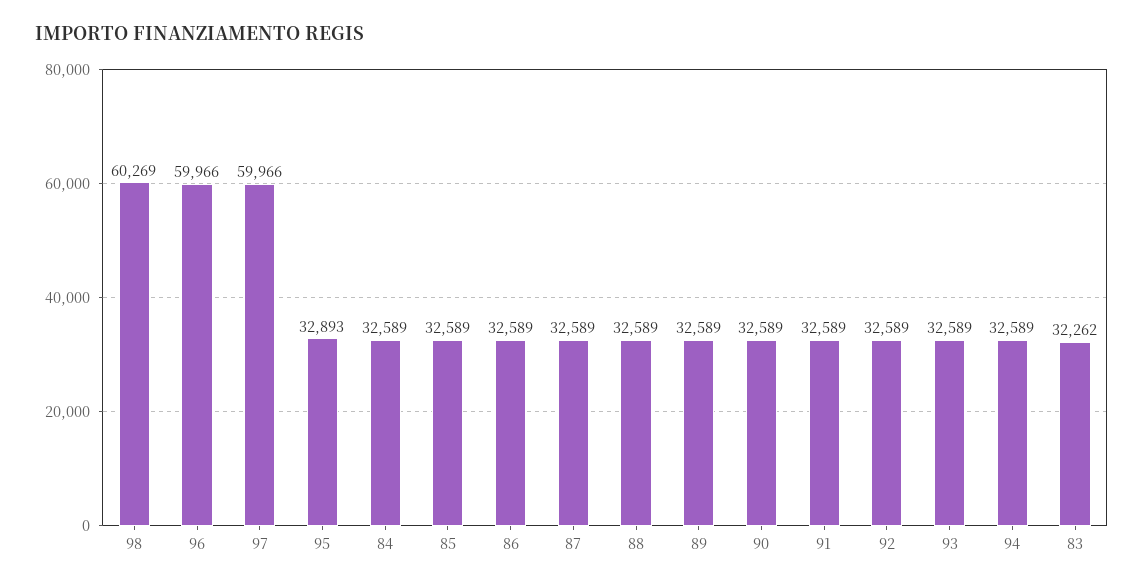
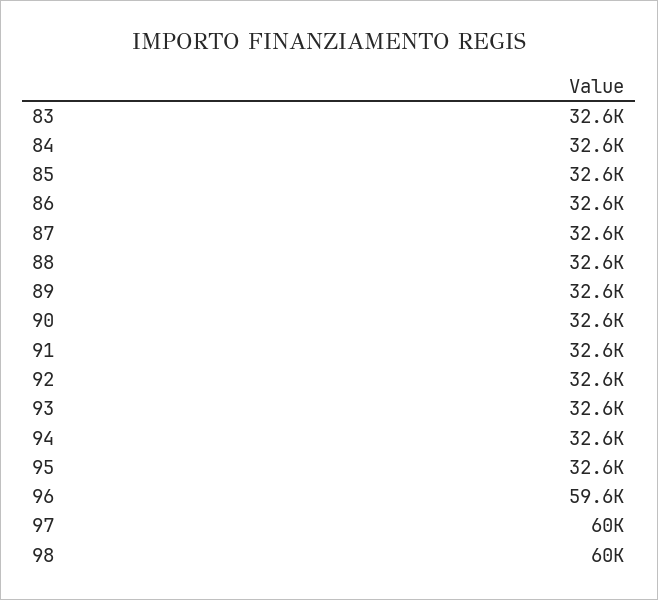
98: 60269 -> 60000
96: 59966 -> 59600
95: 32893 -> 32600
83: 32262 -> 32600

